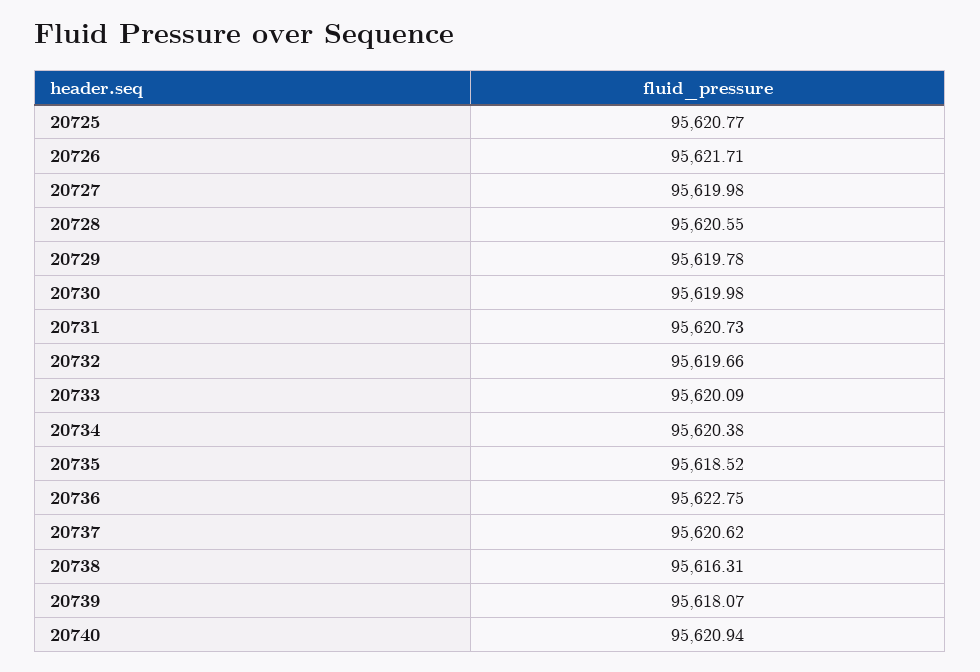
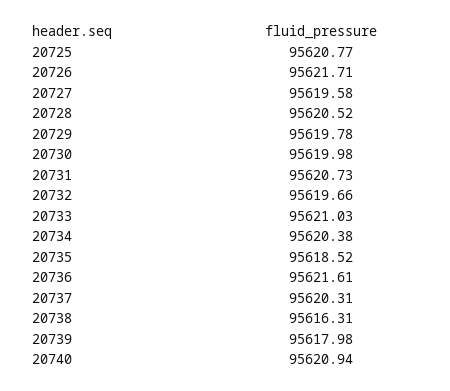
20727: 95619.98 -> 95619.58
20728: 95620.55 -> 95620.52
20733: 95620.09 -> 95621.03
20736: 95622.75 -> 95621.61
20737: 95620.62 -> 95620.31
20739: 95618.07 -> 95617.98

